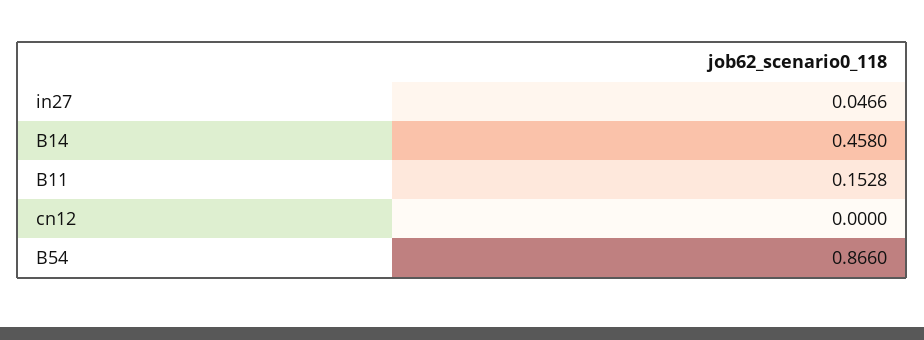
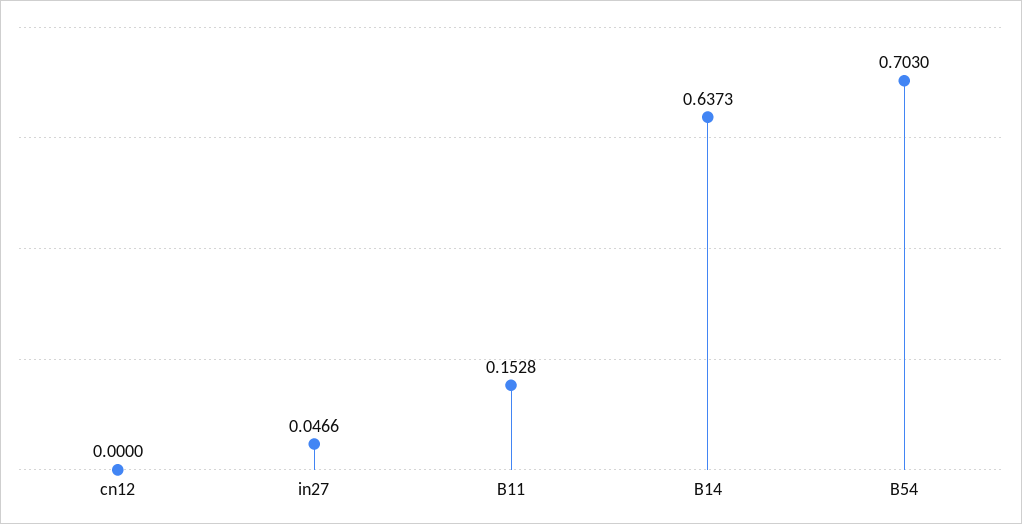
B14: 0.458 -> 0.6373
B54: 0.866 -> 0.703

